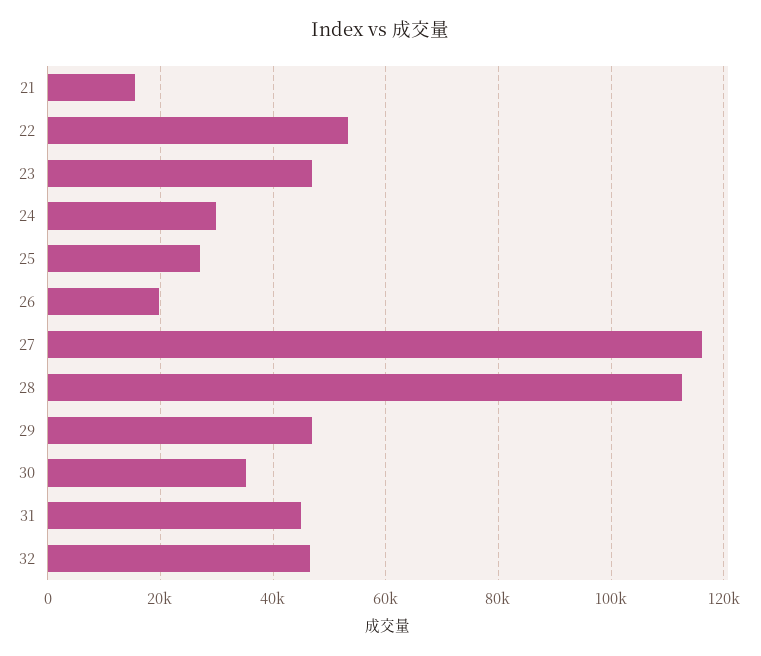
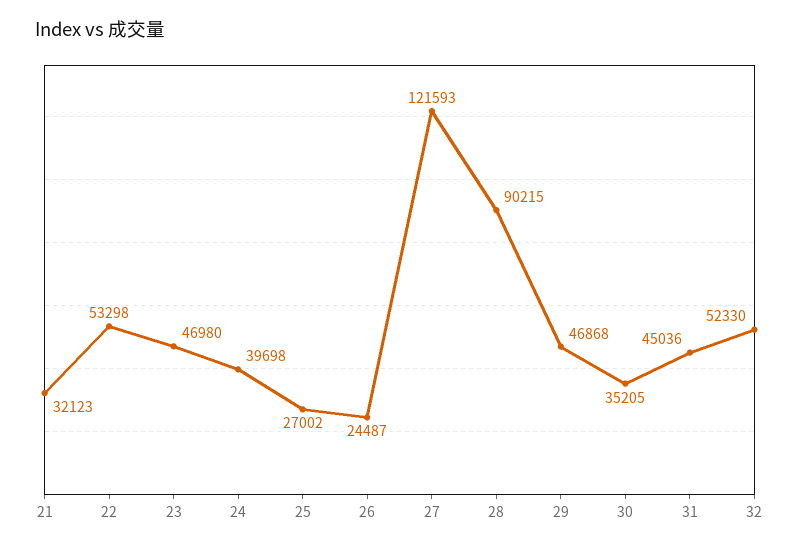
21: 16000 -> 32123
24: 30000 -> 39698
26: 20000 -> 24487
27: 116000 -> 121593
28: 112000 -> 90215
32: 46000 -> 52330

